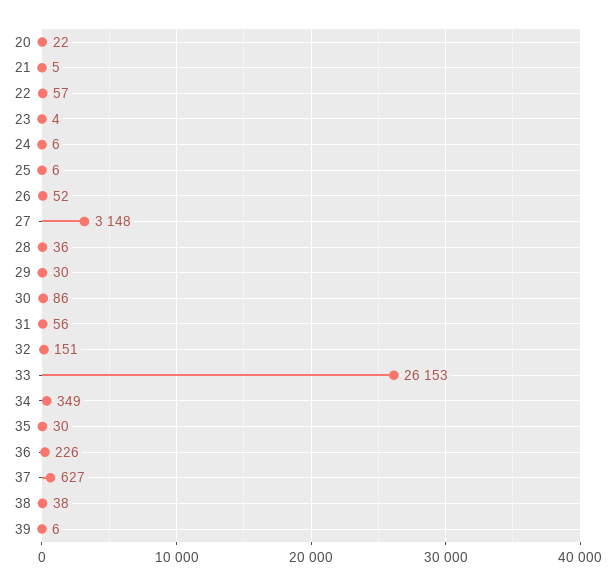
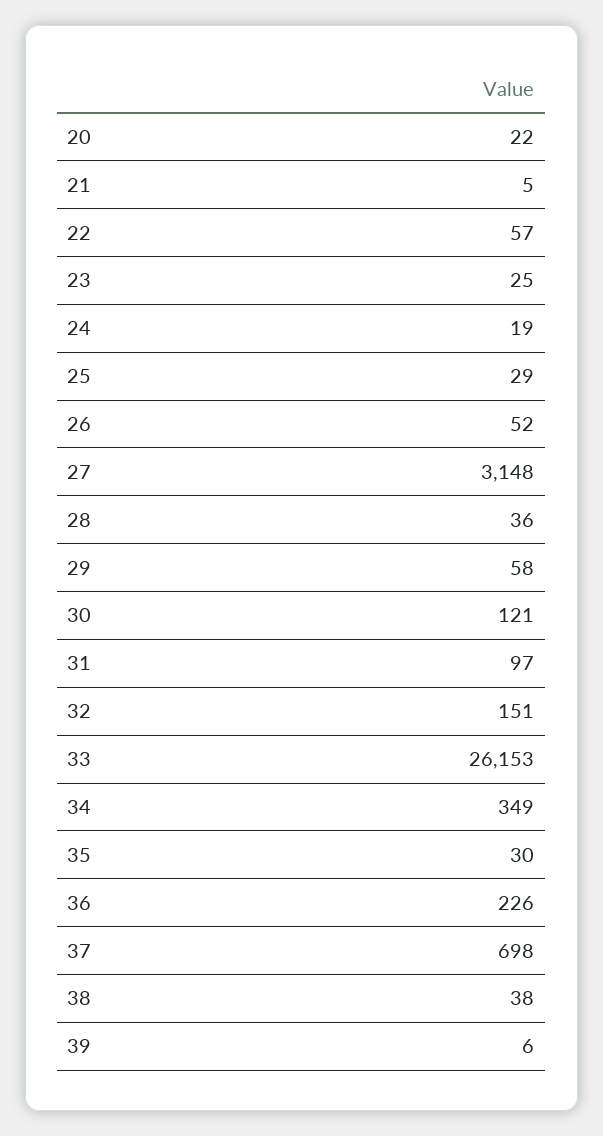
23: 4 -> 25
24: 6 -> 19
25: 6 -> 29
29: 30 -> 58
30: 86 -> 121
31: 56 -> 97
37: 627 -> 698

